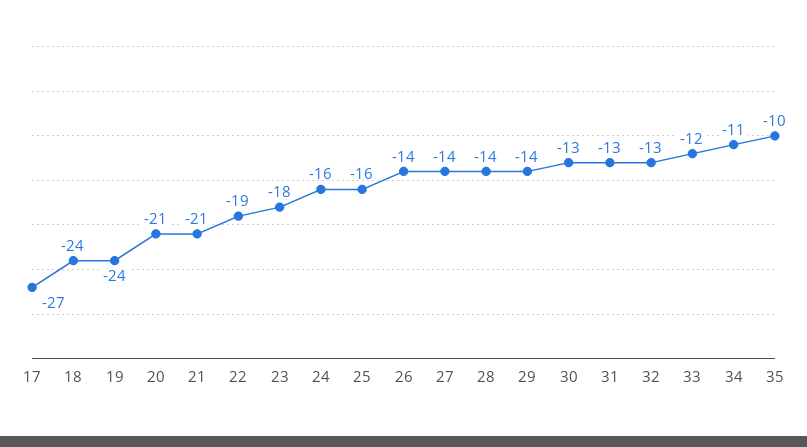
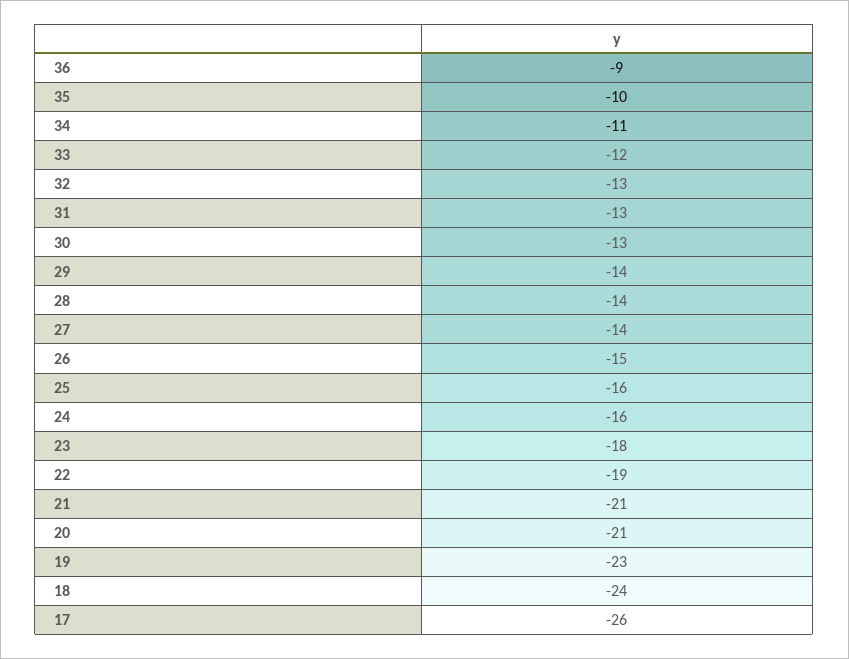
17: -27 -> -26
19: -24 -> -23
26: -14 -> -15
36: none -> -9

